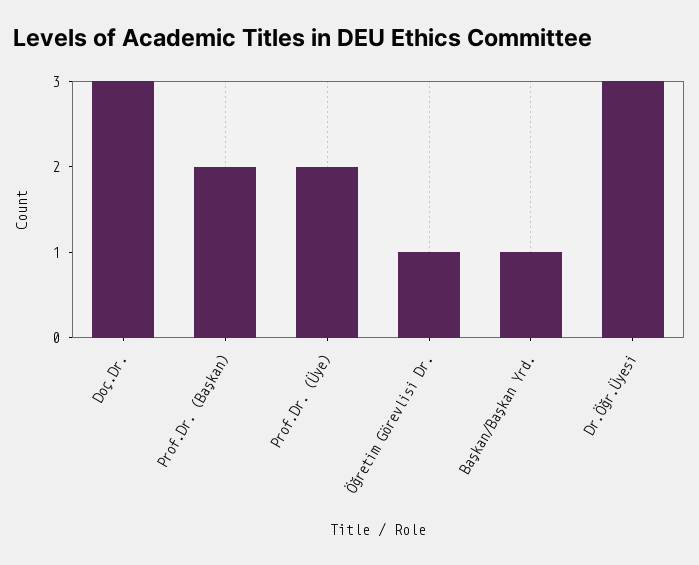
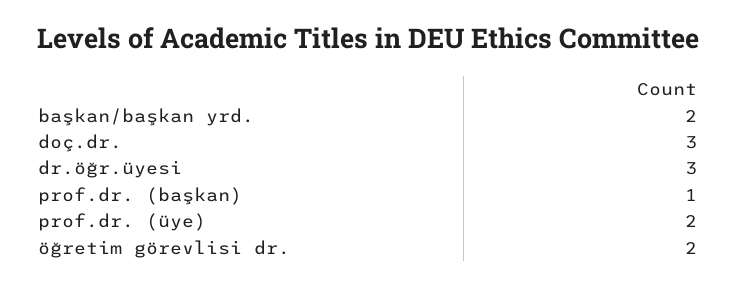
Prof.Dr. (Başkan): 2 -> 1
Öğretim Görevlisi Dr.: 1 -> 2
Başkan/Başkan Yrd.: 1 -> 2

